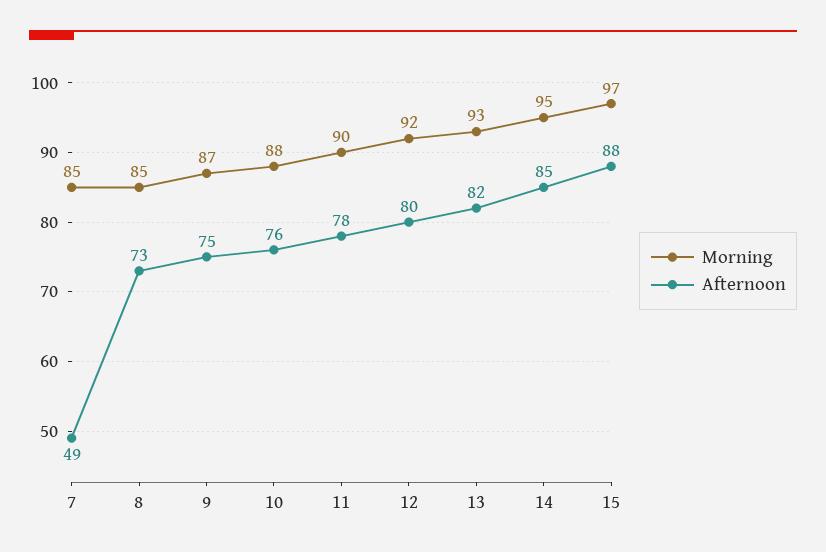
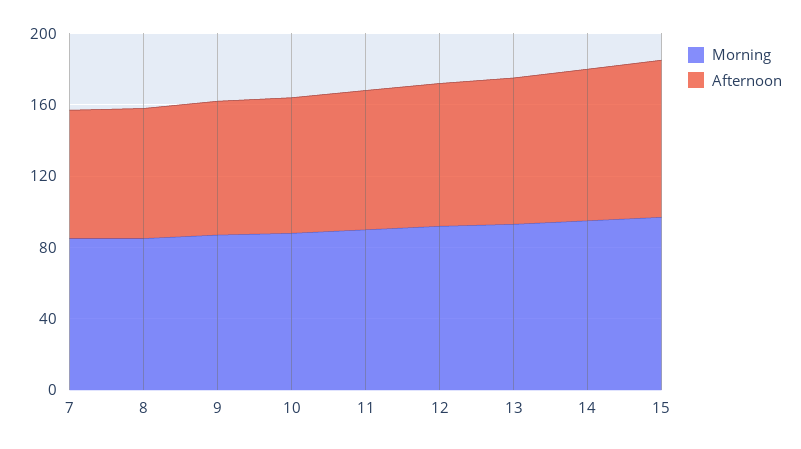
Afternoon, 7: 49 -> 70

